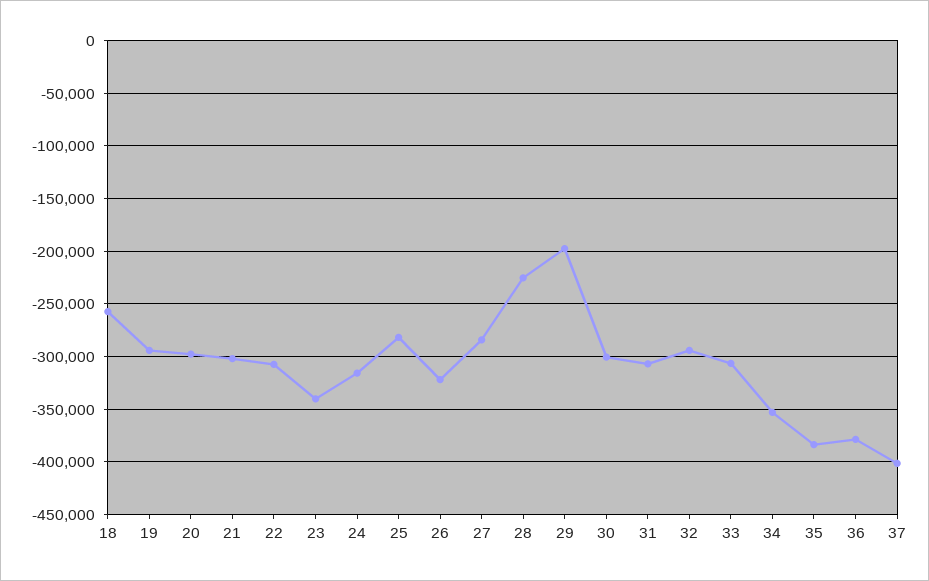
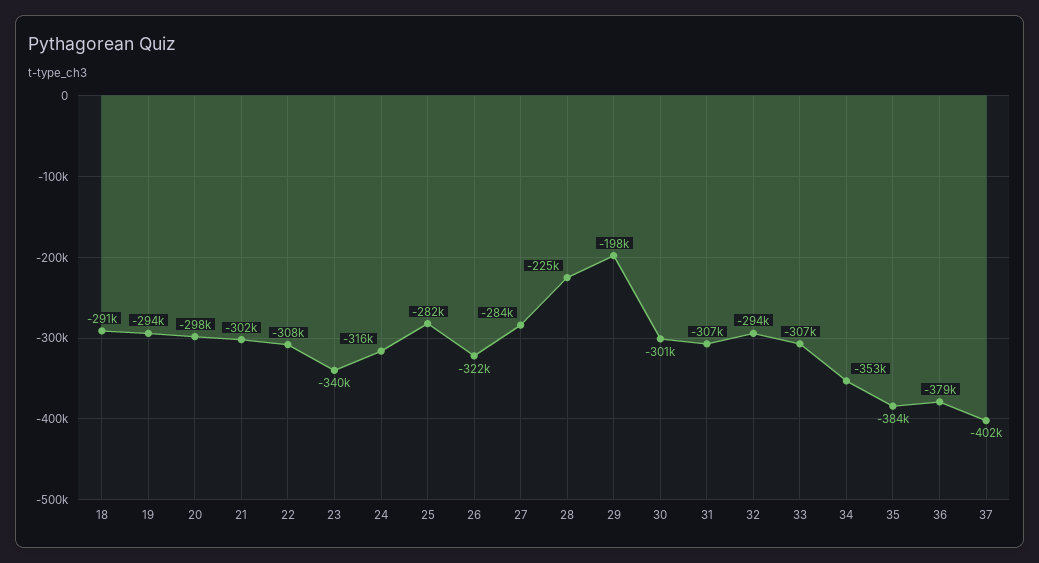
18: -260000 -> -291000

